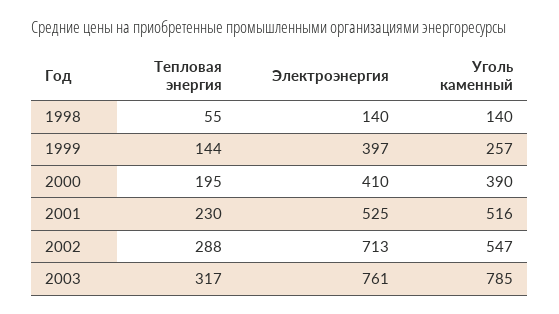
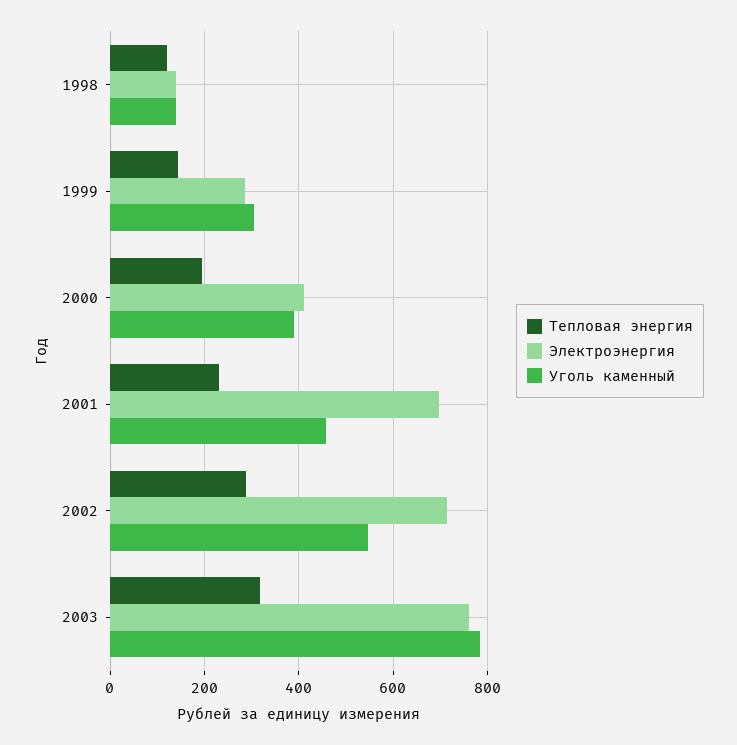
Тепловая энергия, 1998: 55 -> 120
Электроэнергия, 1999: 397 -> 280
Уголь каменный, 1999: 257 -> 300
Электроэнергия, 2001: 525 -> 700
Уголь каменный, 2001: 516 -> 460

